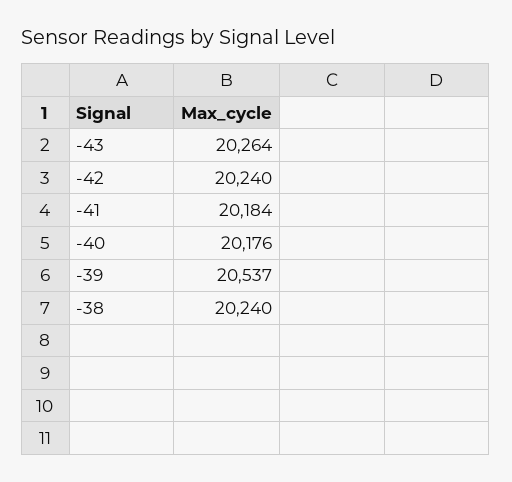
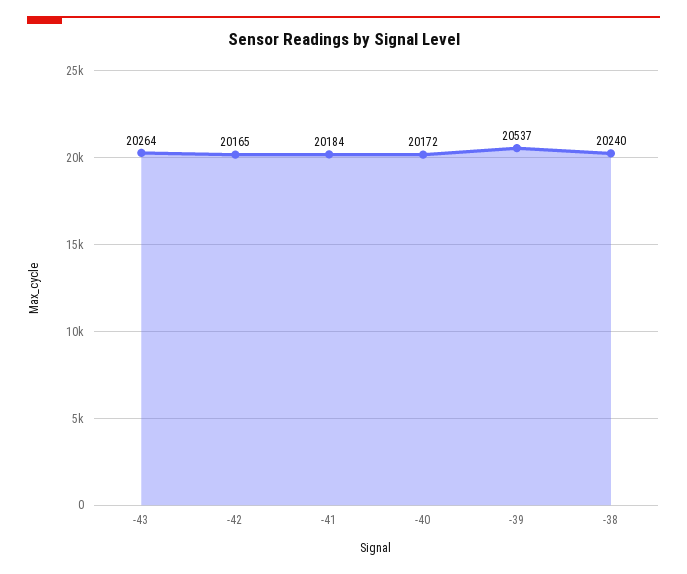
-42: 20240 -> 20165
-40: 20176 -> 20172

